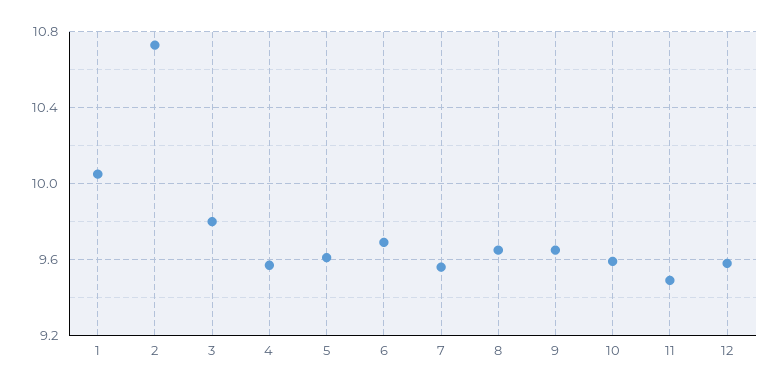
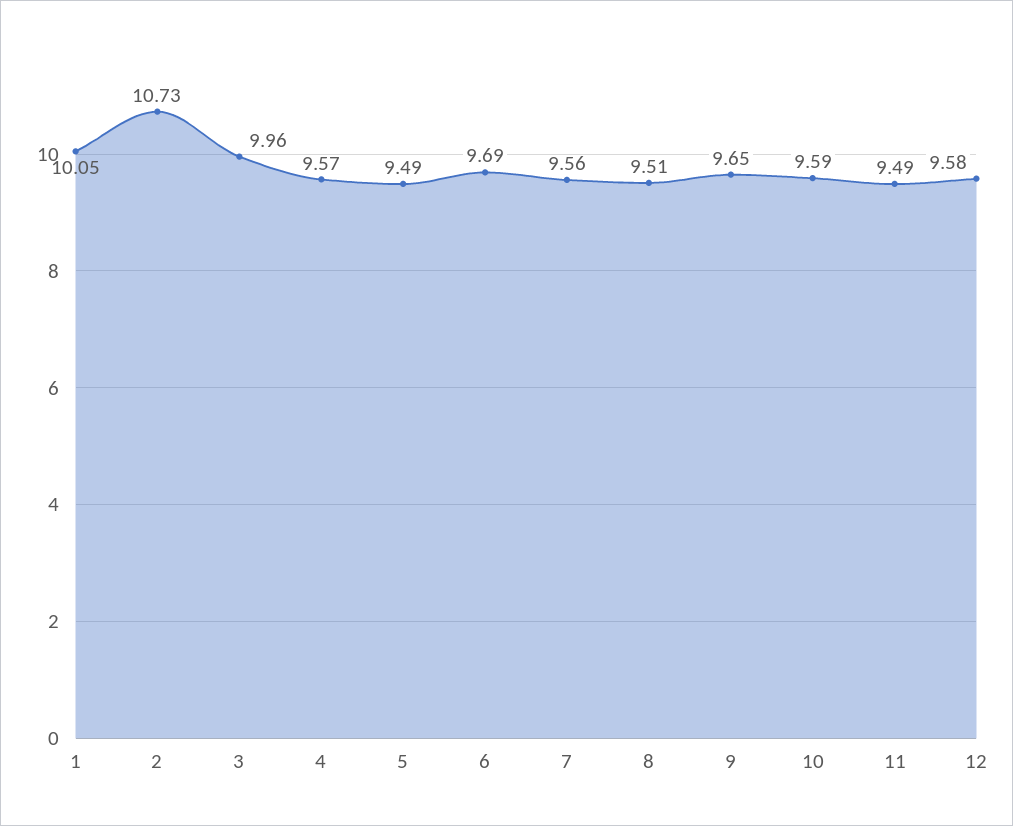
3: 9.8 -> 9.96
5: 9.6 -> 9.49
8: 9.65 -> 9.51

